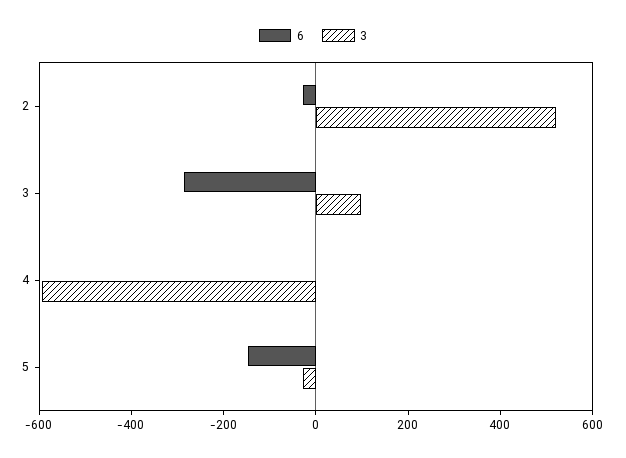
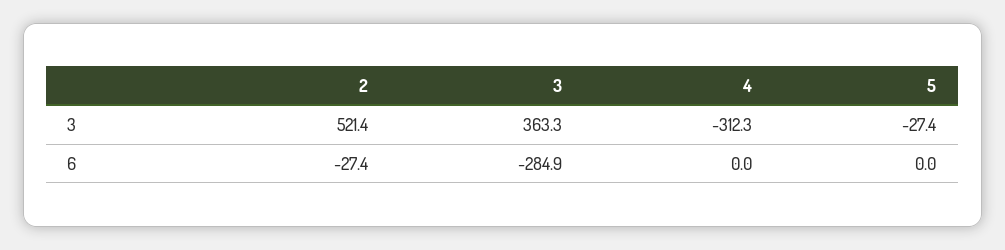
3, 3: 100 -> 363.3
3, 4: -600 -> -312.3
6, 5: -150 -> 0

